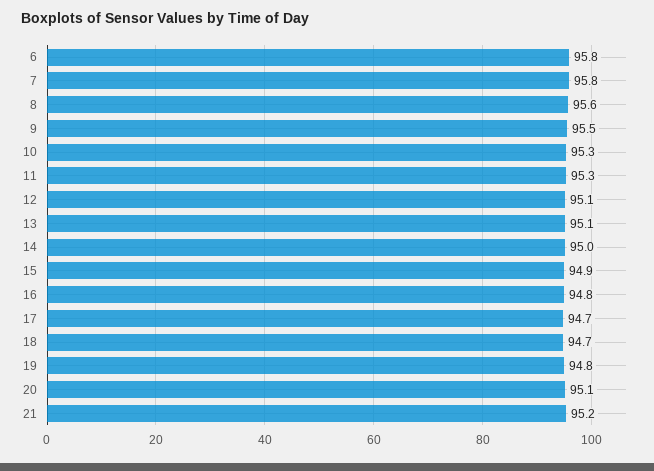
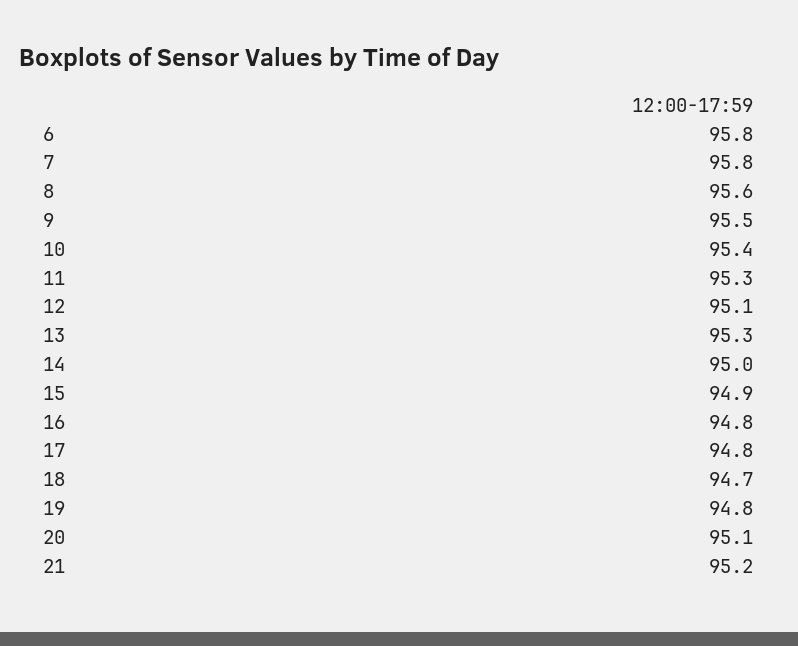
10: 95.3 -> 95.4
13: 95.1 -> 95.3
17: 94.7 -> 94.8

